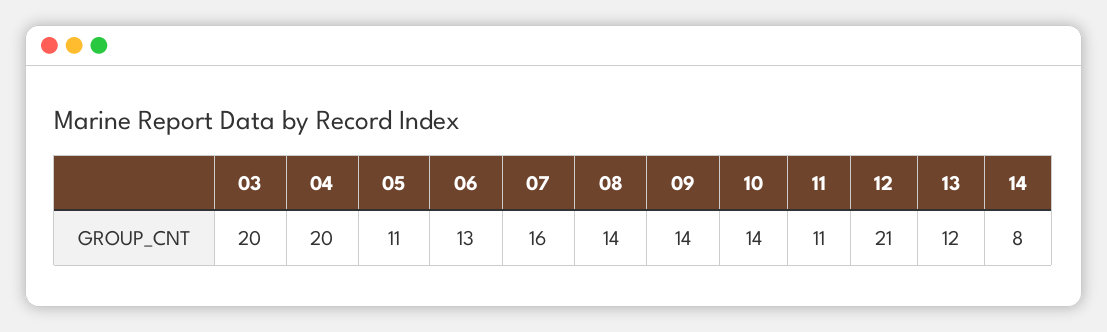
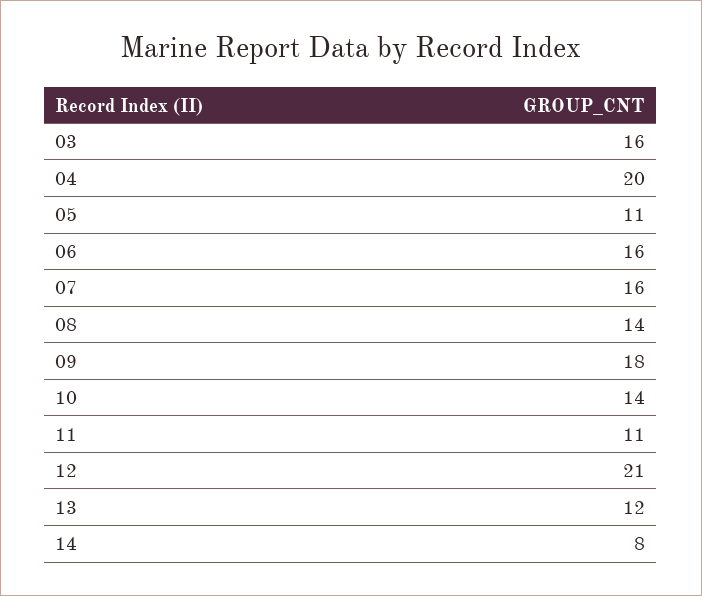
03: 20 -> 16
06: 13 -> 16
09: 14 -> 18

